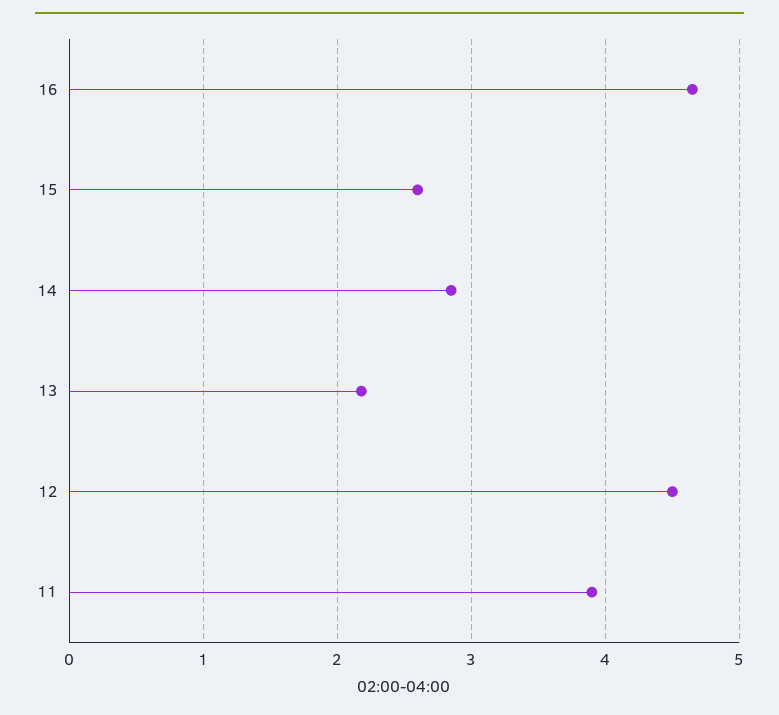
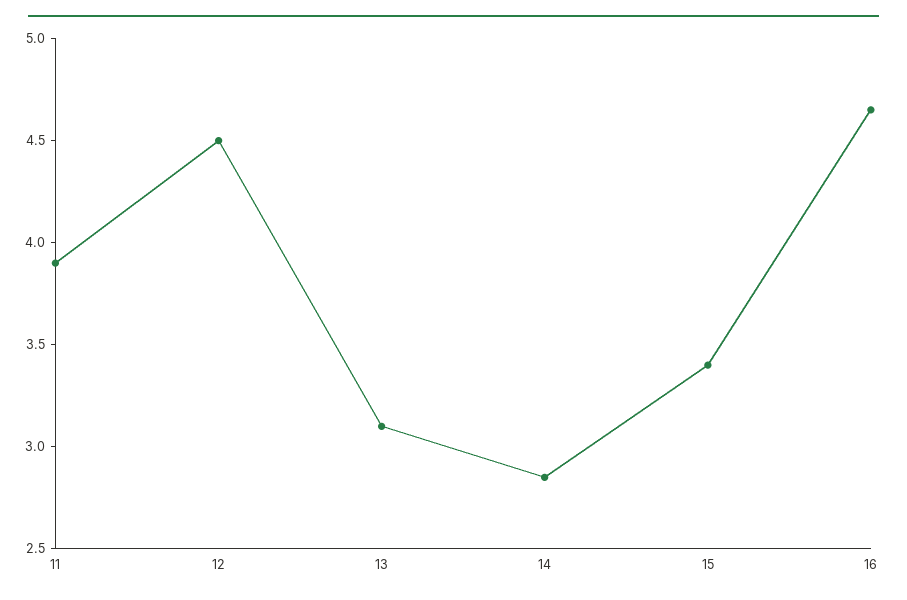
15: 2.6 -> 3.4
13: 2.2 -> 3.1

